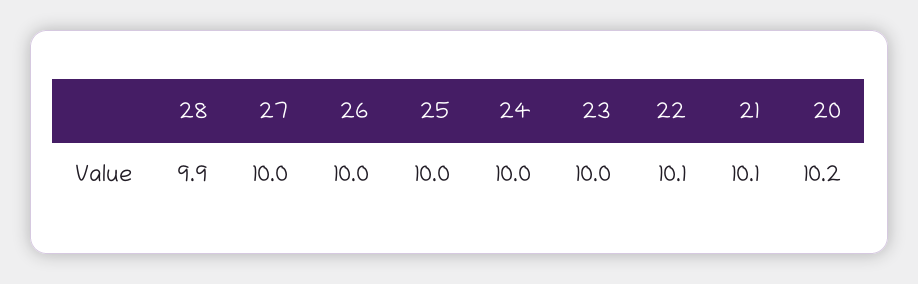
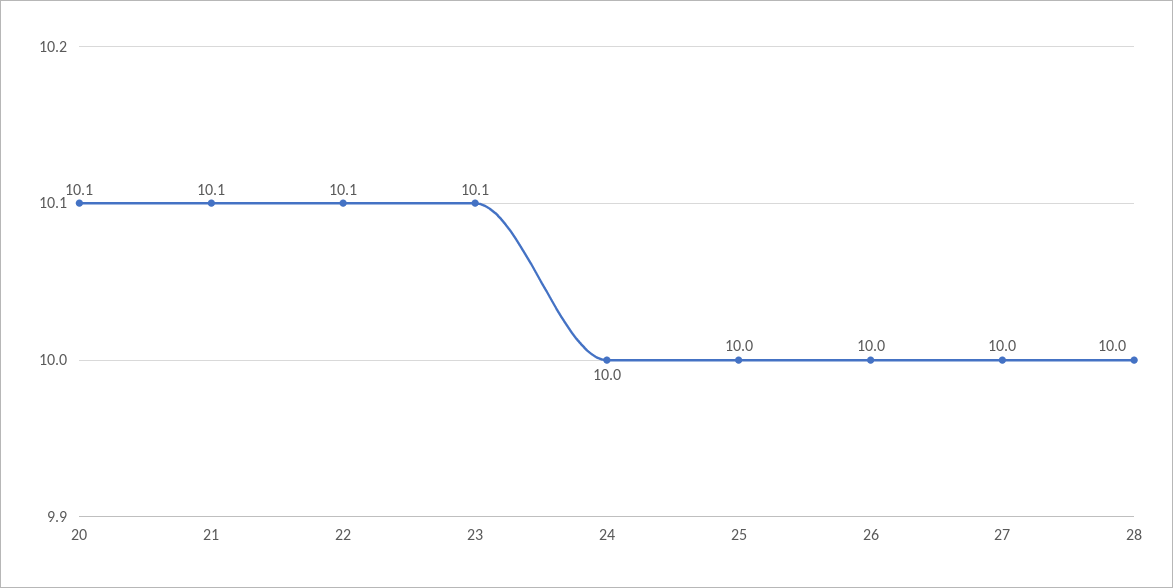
28: 9.9 -> 10
23: 10 -> 10.1
20: 10.2 -> 10.1

